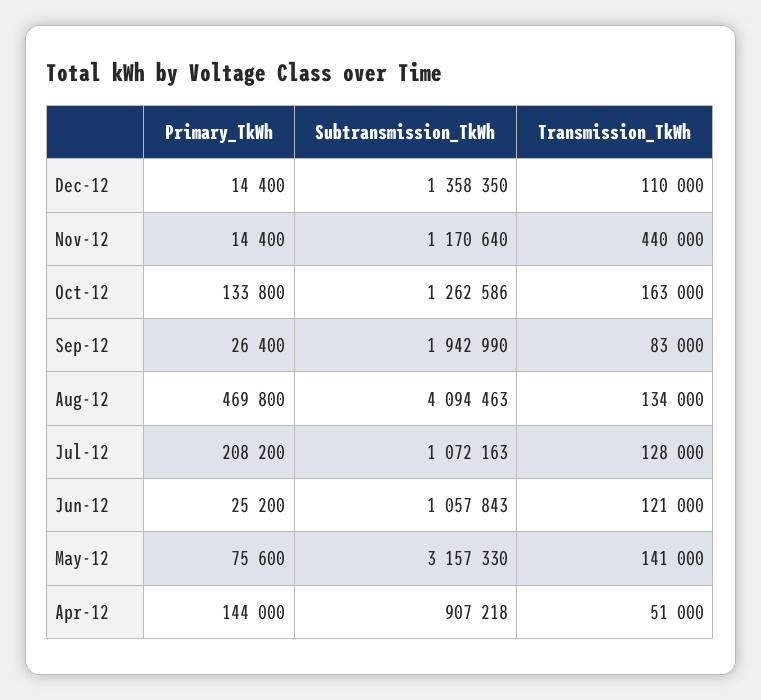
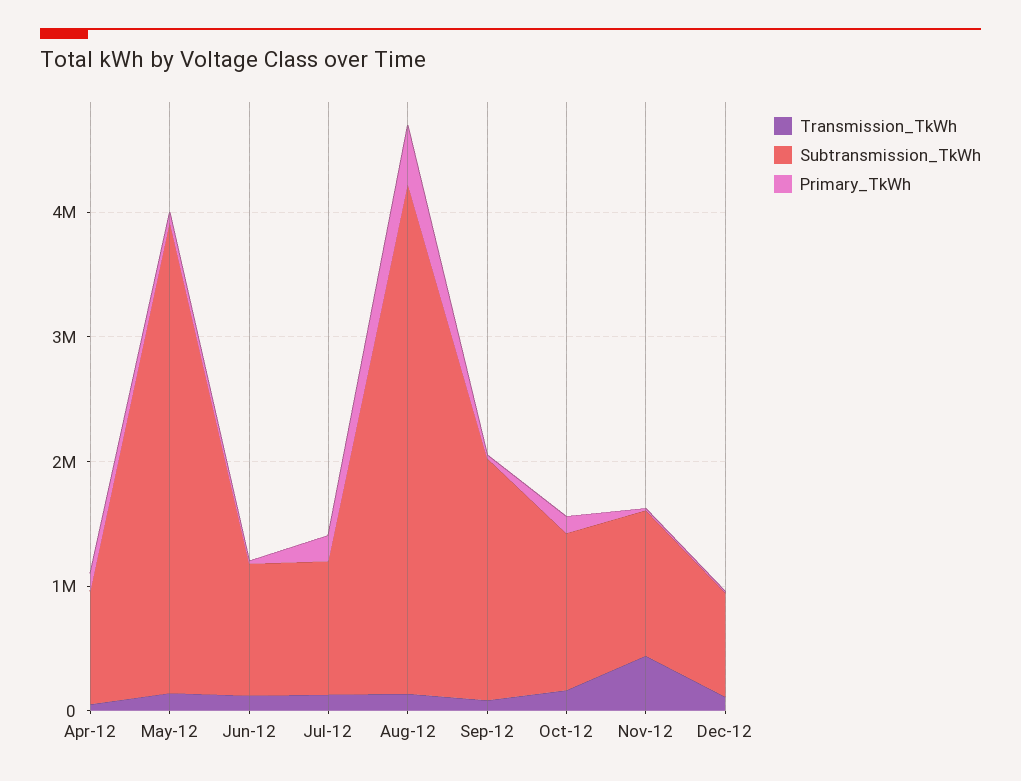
Subtransmission_TkWh, Dec-12: 1358350 -> 800000
Subtransmission_TkWh, May-12: 3157330 -> 3800000

